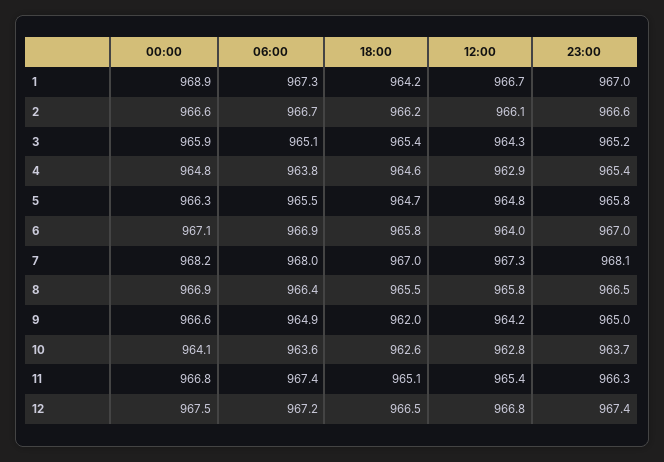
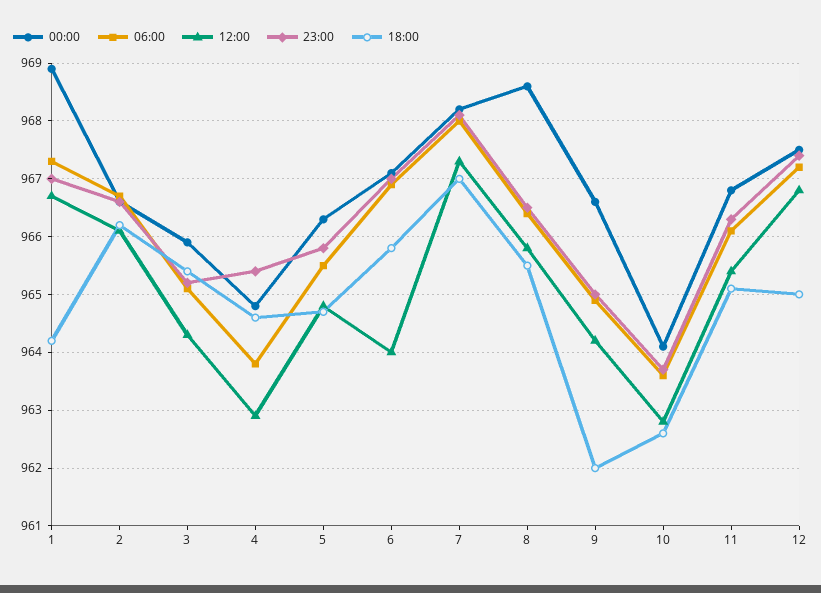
00:00, 8: 966.9 -> 968.5
06:00, 11: 967.4 -> 966
18:00, 12: 966.5 -> 965

